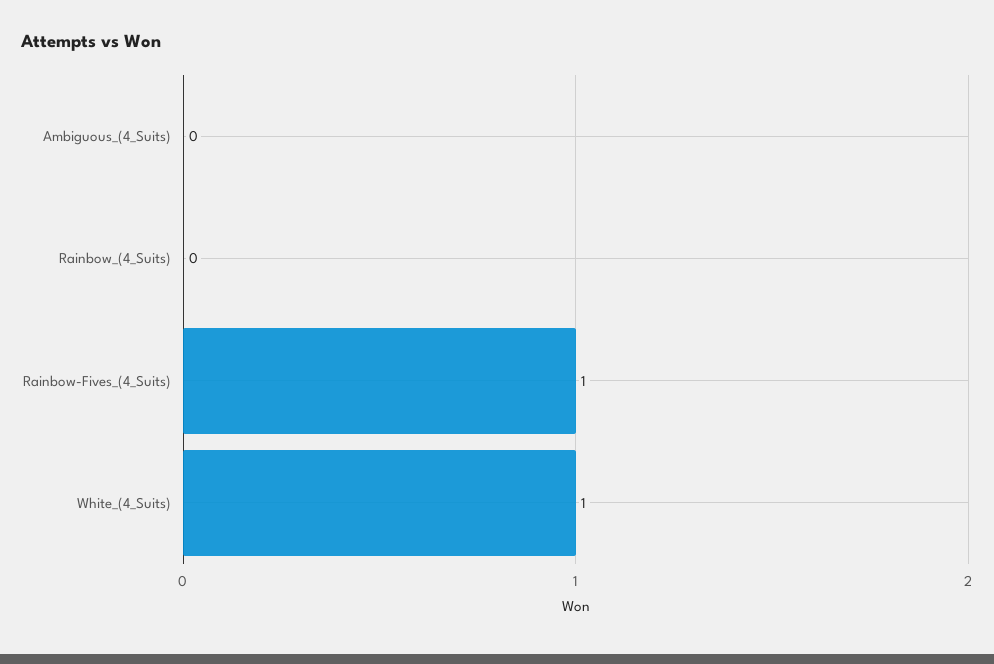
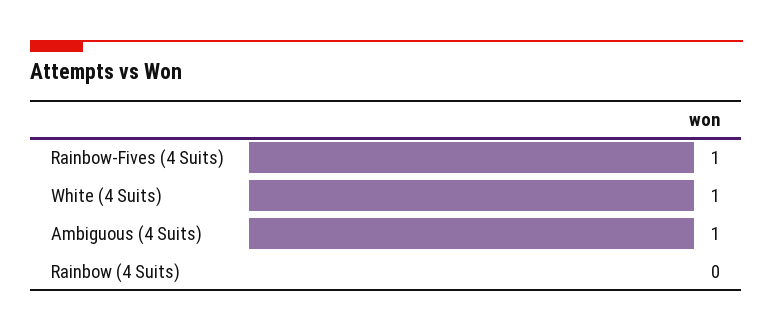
Ambiguous_(4_Suits): 0 -> 1

